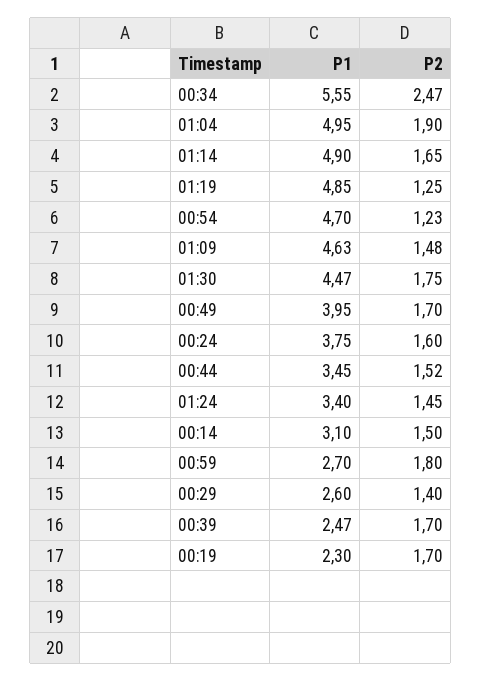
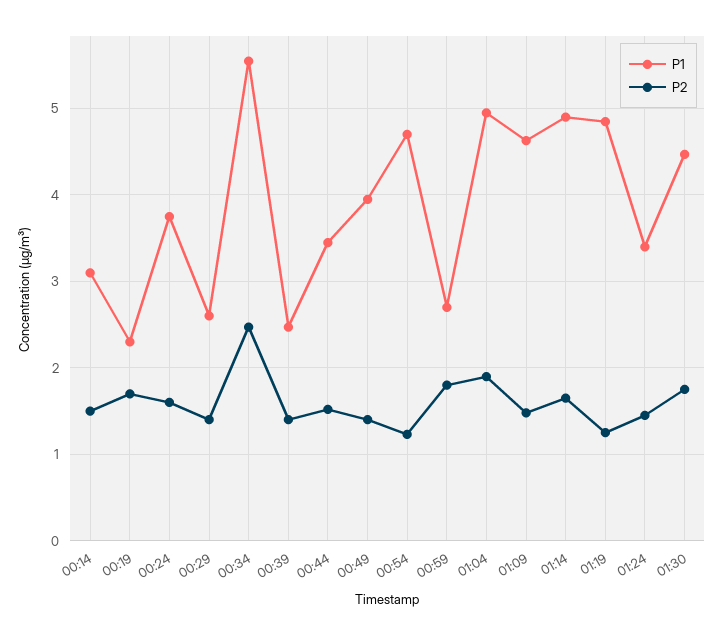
P2, 00:49: 1.7 -> 1.4
P2, 00:39: 1.7 -> 1.4

